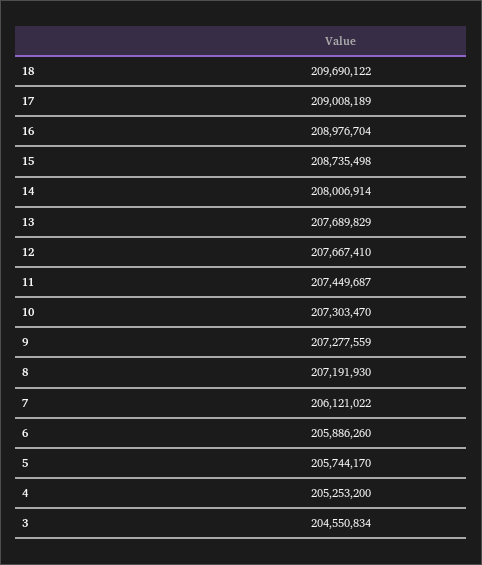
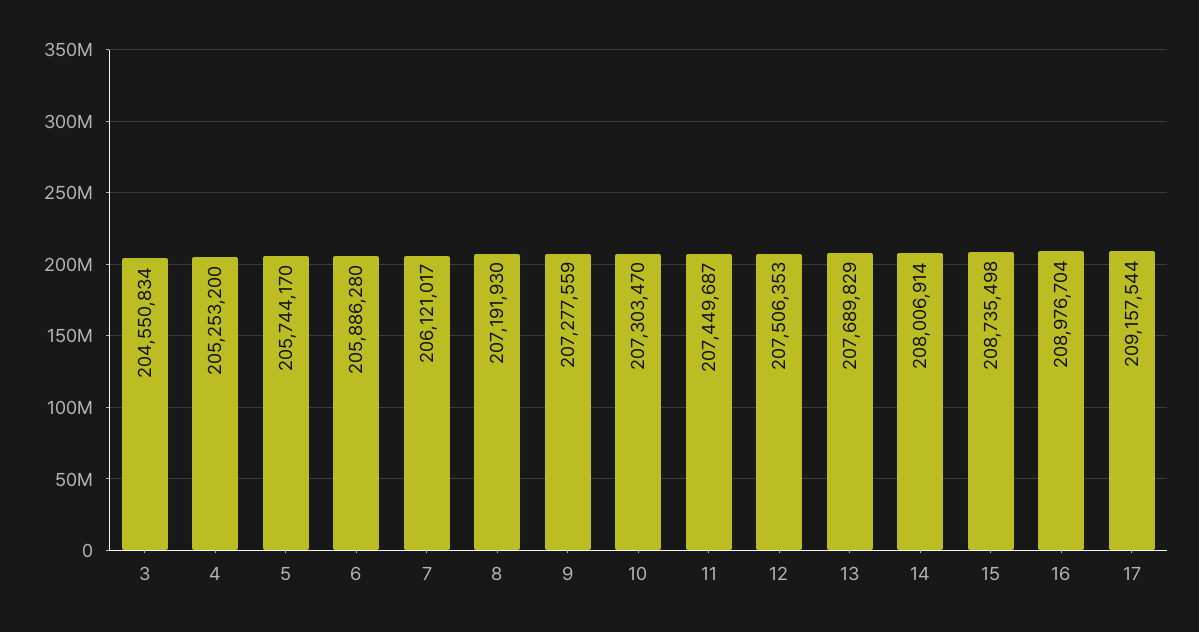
18: 209690122 -> none
17: 209008189 -> 209157544
12: 207667410 -> 207506353
7: 206121022 -> 206121017
6: 205886260 -> 205886280

